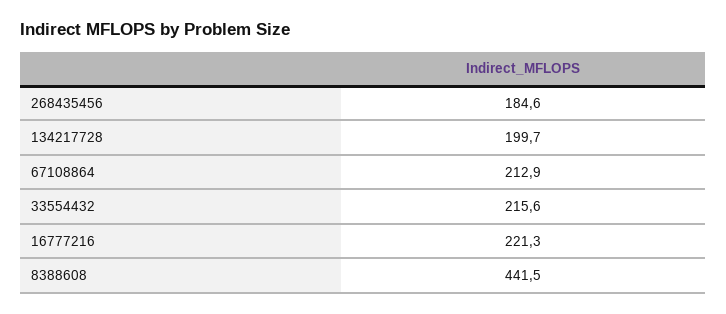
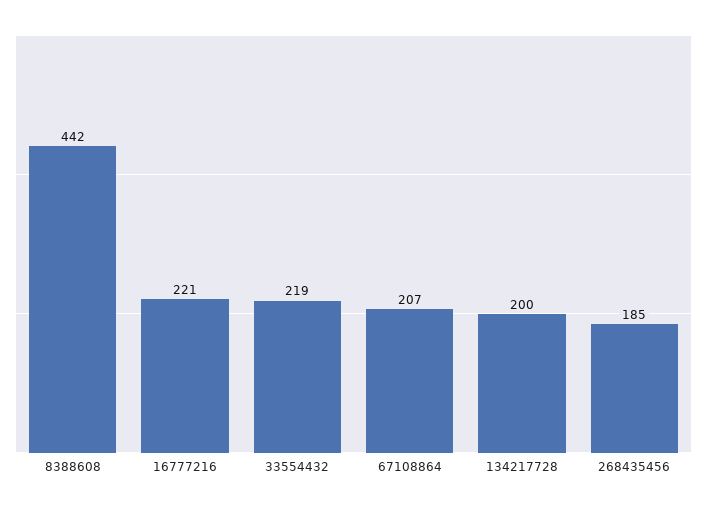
67108864: 212.9 -> 207
33554432: 215.6 -> 219

